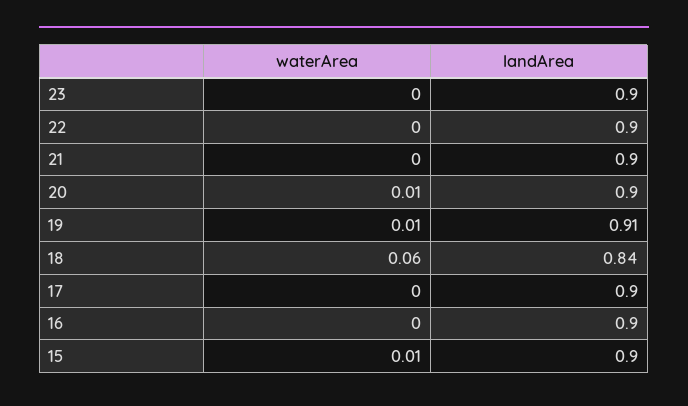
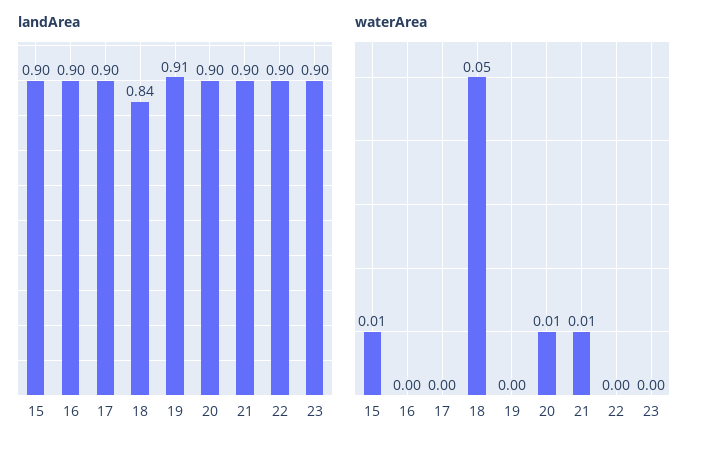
waterArea, 21: 0 -> 0.01
waterArea, 19: 0.01 -> 0
waterArea, 18: 0.06 -> 0.05

